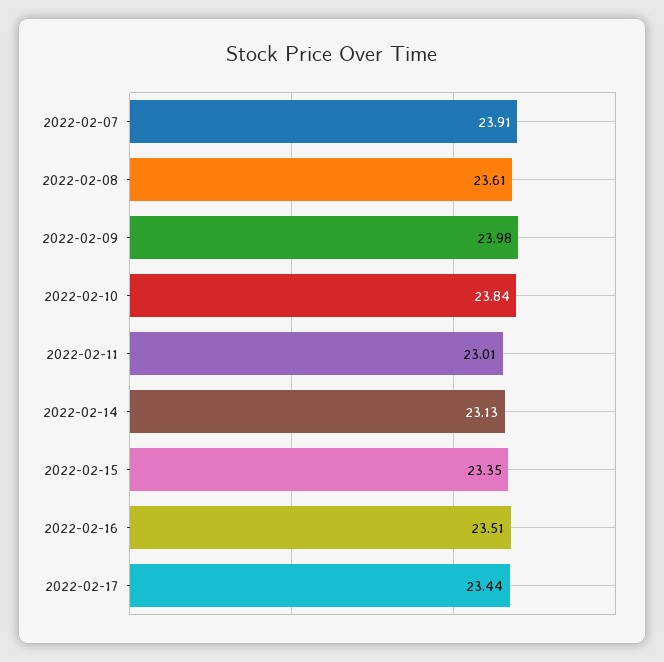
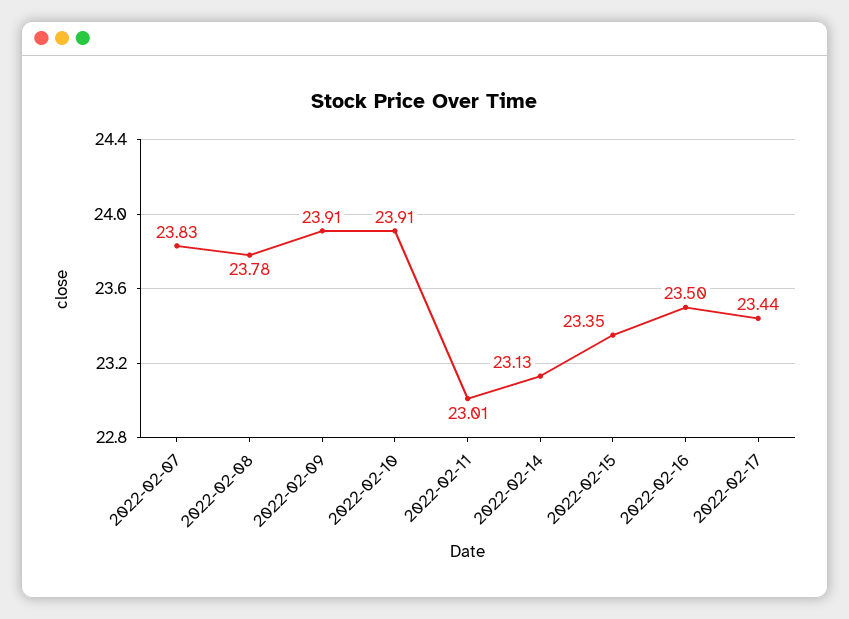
2022-02-07: 23.91 -> 23.83
2022-02-08: 23.61 -> 23.78
2022-02-09: 23.98 -> 23.91
2022-02-10: 23.84 -> 23.91
2022-02-16: 23.51 -> 23.5

